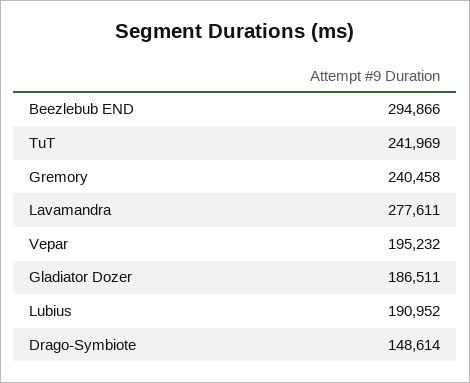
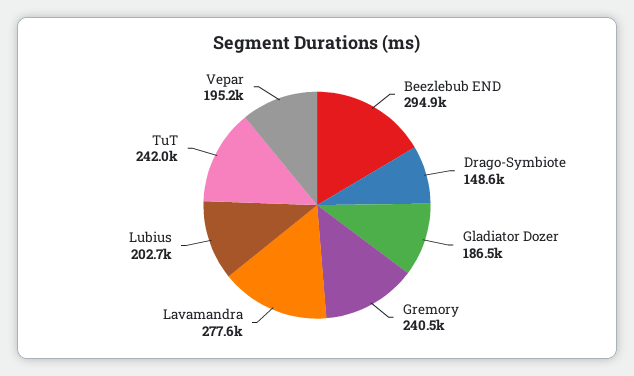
Lubius: 190952 -> 202700

